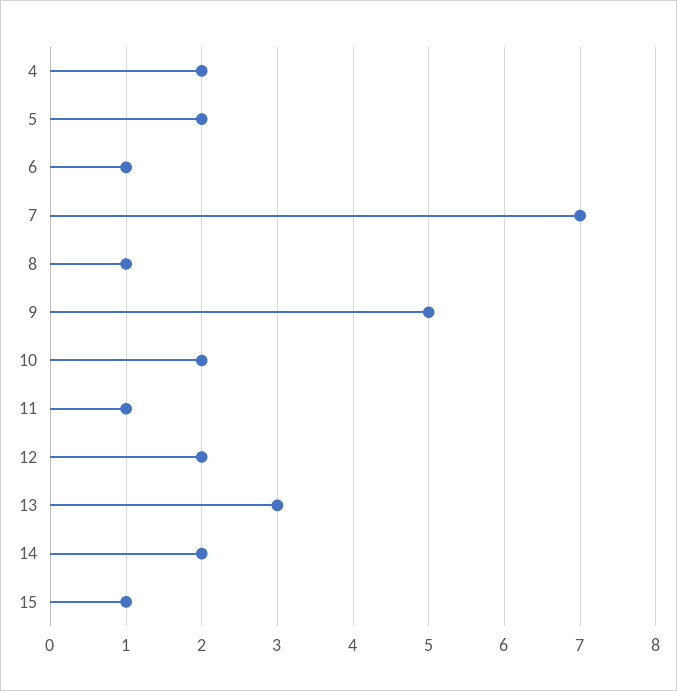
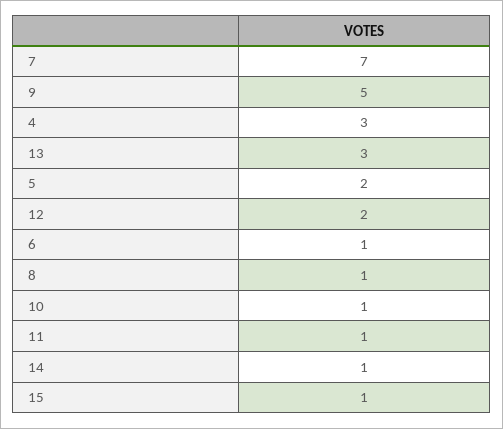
4: 2 -> 3
10: 2 -> 1
14: 2 -> 1

